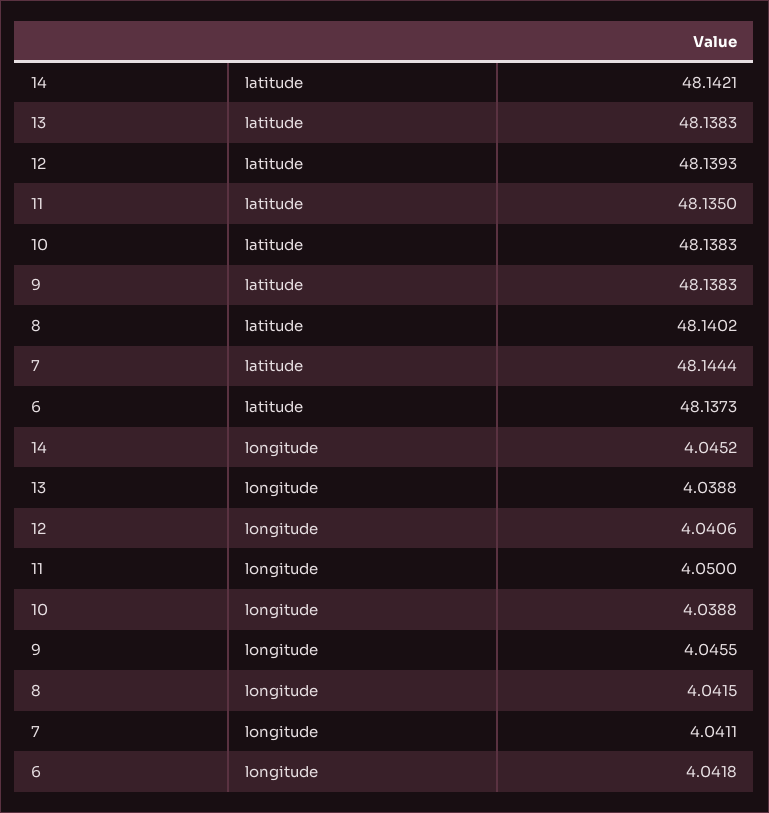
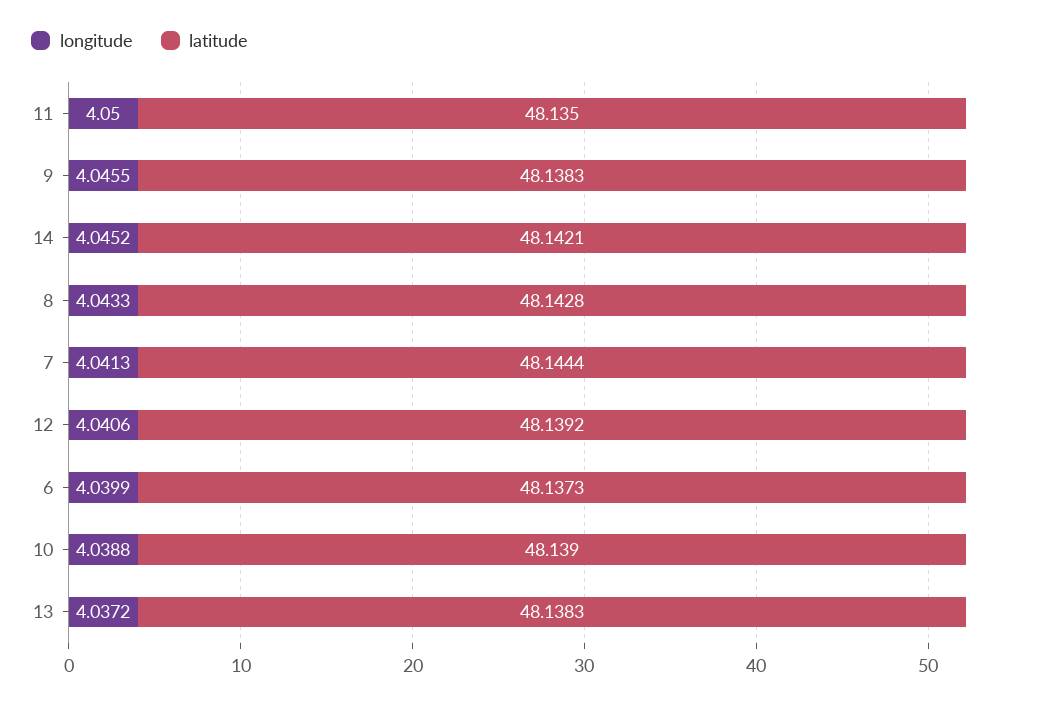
latitude, 12: 48.1393 -> 48.1392
latitude, 10: 48.1383 -> 48.139
latitude, 8: 48.1402 -> 48.1428
longitude, 13: 4.0388 -> 4.0372
longitude, 8: 4.0415 -> 4.0433
longitude, 7: 4.0411 -> 4.0413
longitude, 6: 4.0418 -> 4.0399

